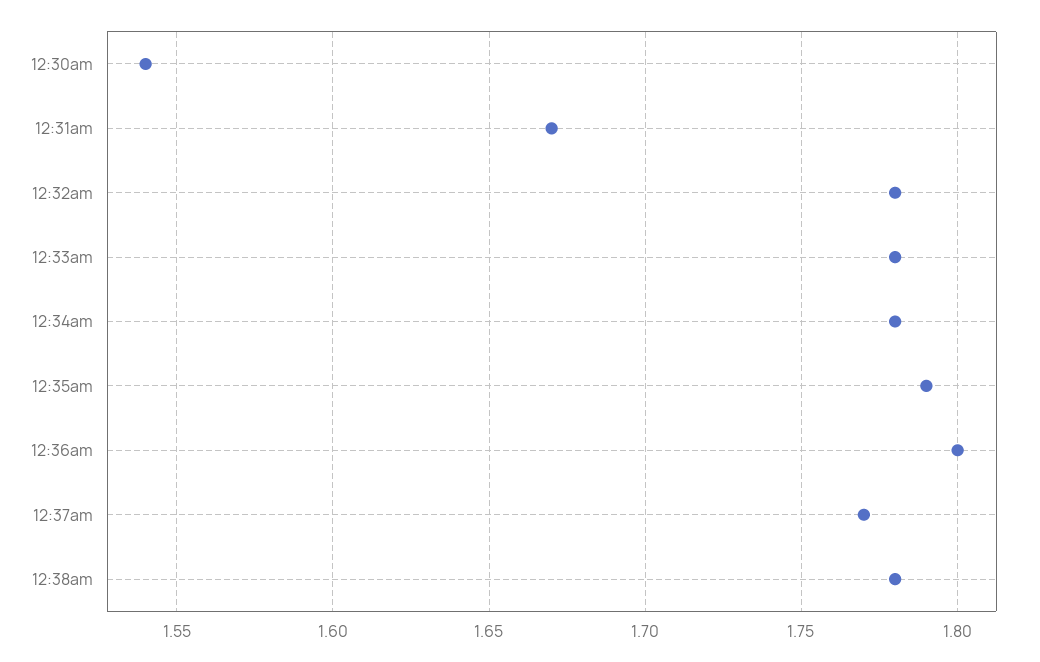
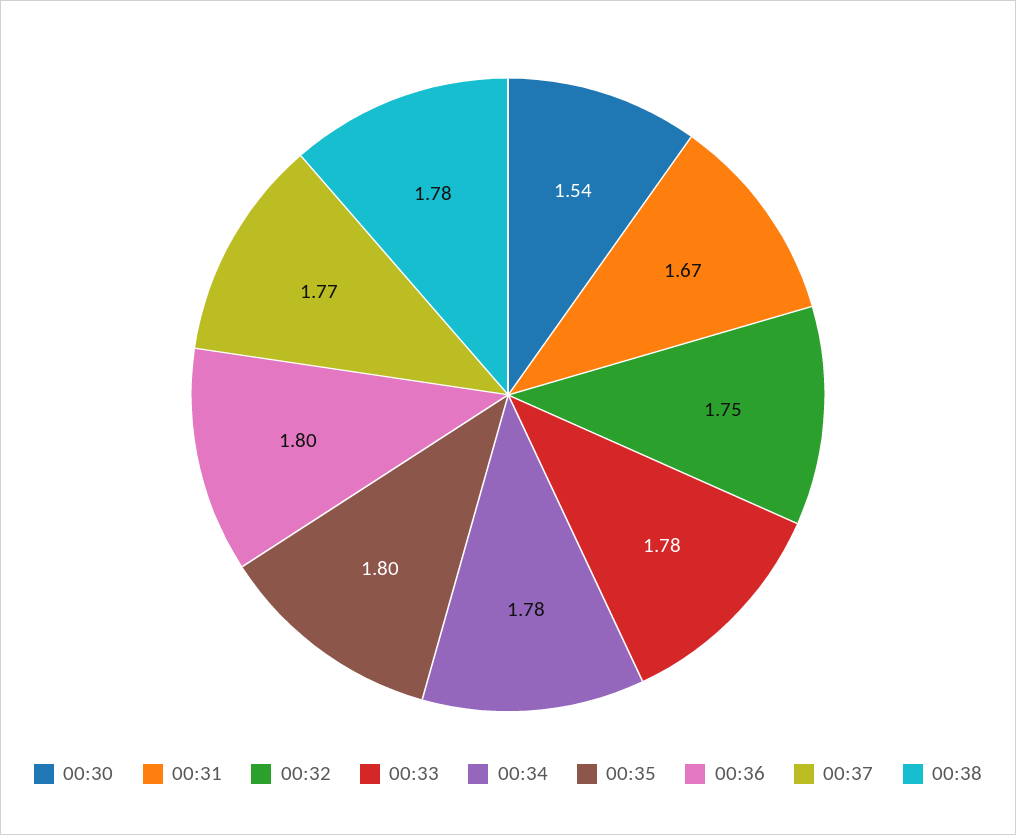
12:32am: 1.78 -> 1.75
12:35am: 1.79 -> 1.8

